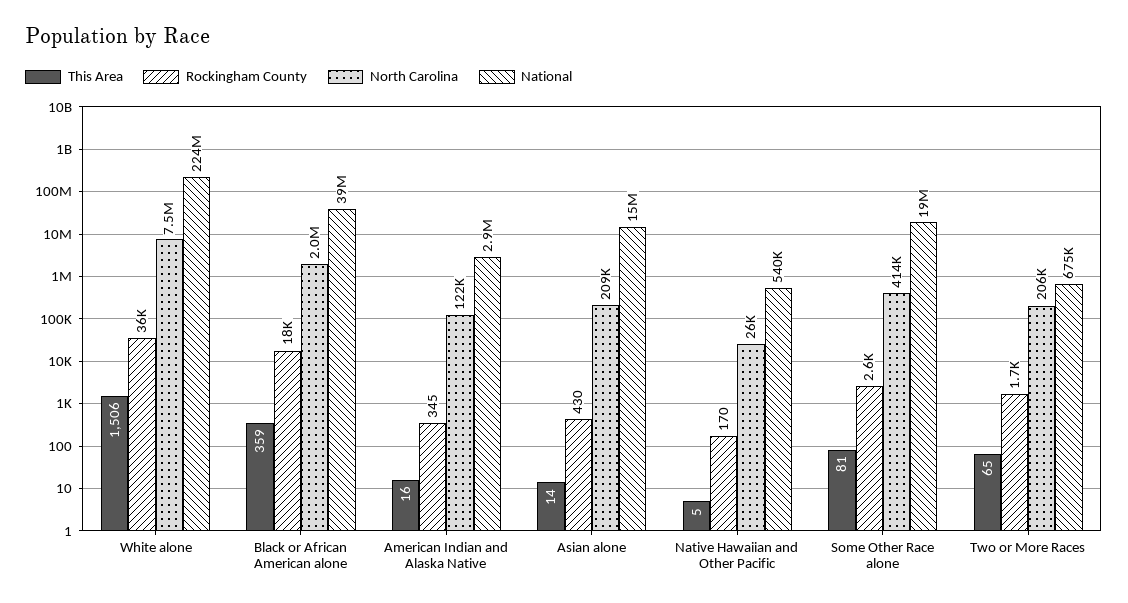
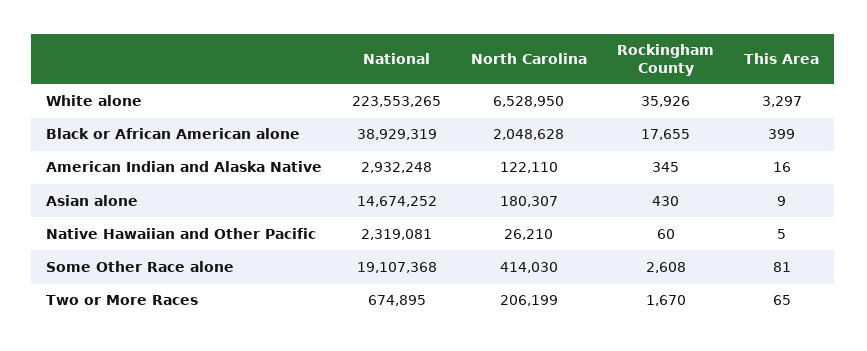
This Area, White alone: 1506 -> 3297
North Carolina, White alone: 7500000 -> 6528950
This Area, Black or African American alone: 359 -> 399
This Area, Asian alone: 14 -> 9
North Carolina, Asian alone: 209000 -> 180307
Rockingham County, Native Hawaiian and Other Pacific: 170 -> 60
National, Native Hawaiian and Other Pacific: 540000 -> 2319081

